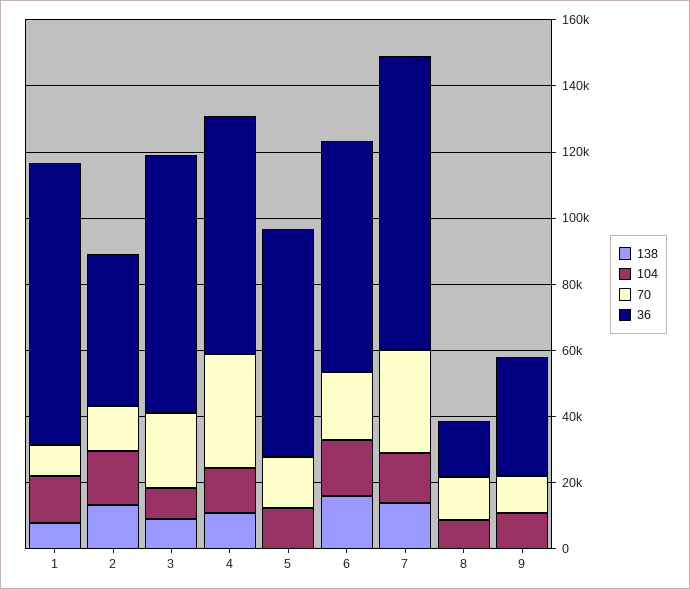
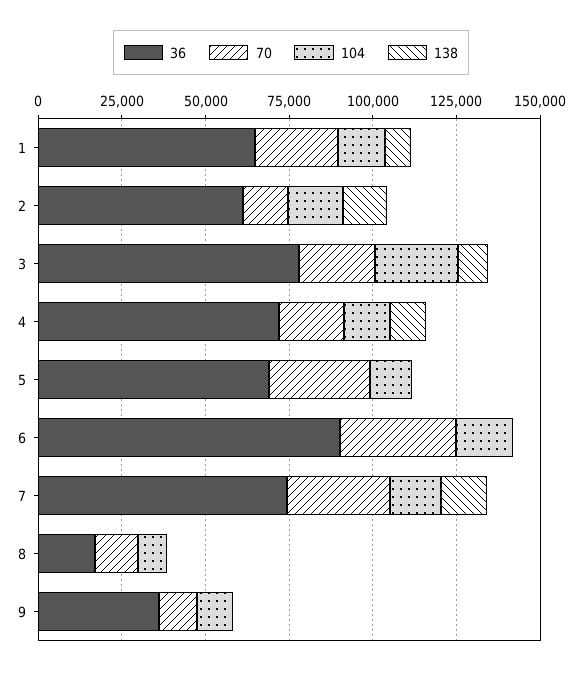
70, 1: 10000 -> 25000
36, 1: 85000 -> 65000
36, 2: 45000 -> 60000
104, 3: 10000 -> 25000
70, 4: 35000 -> 20000
70, 5: 15000 -> 30000
138, 6: 15000 -> 0
70, 6: 20000 -> 35000
36, 6: 70000 -> 90000
36, 7: 90000 -> 75000

